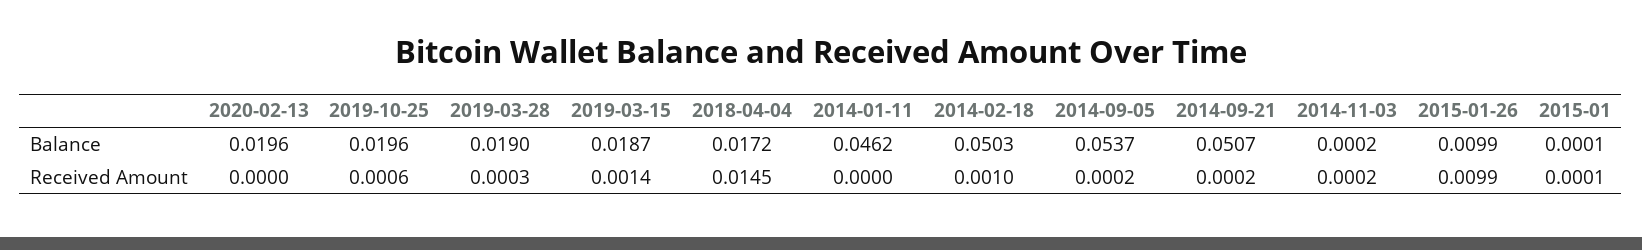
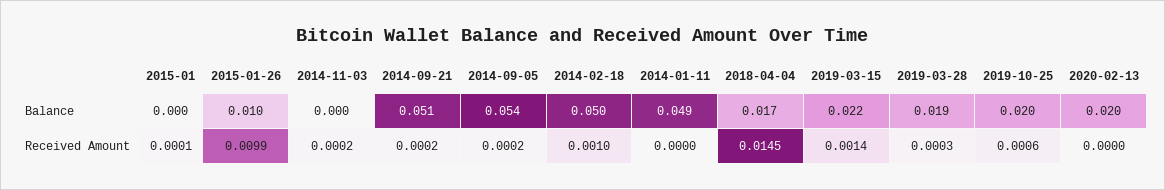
2019-03-15, Balance: 0.0187 -> 0.022
2014-01-11, Balance: 0.0462 -> 0.049

